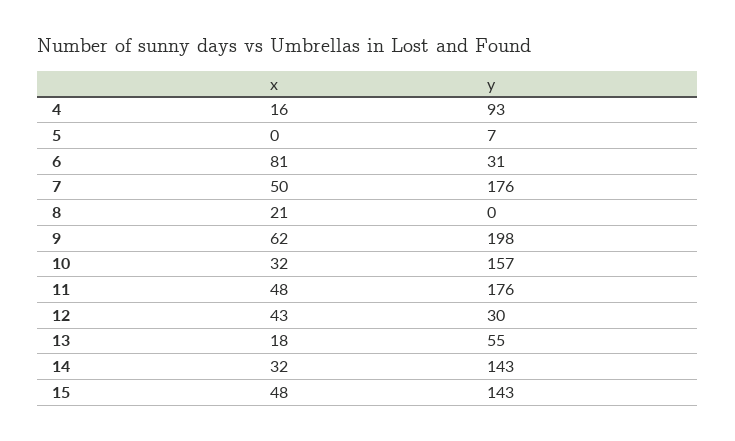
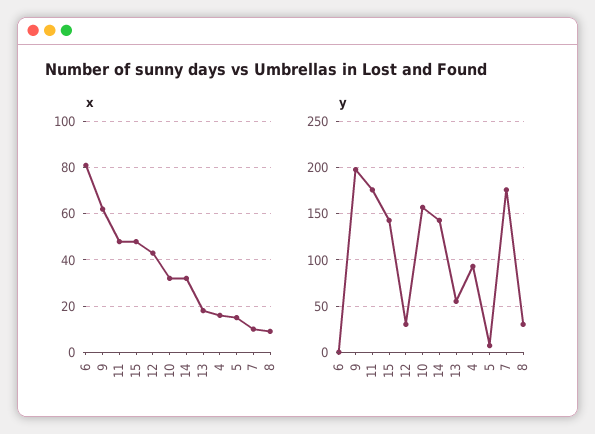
x, 5: 0 -> 15
y, 6: 31 -> 0
x, 7: 50 -> 10
x, 8: 21 -> 10
y, 8: 0 -> 30

